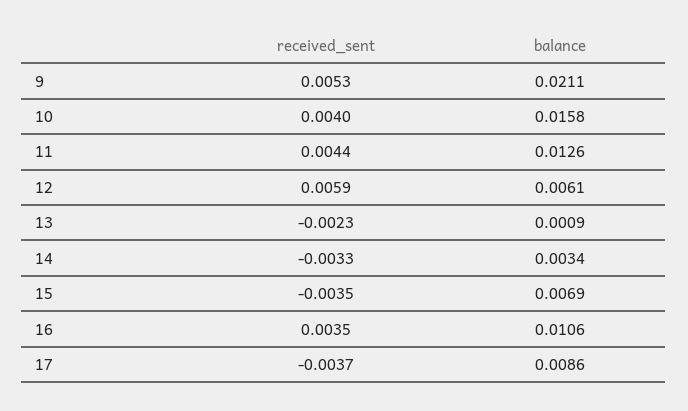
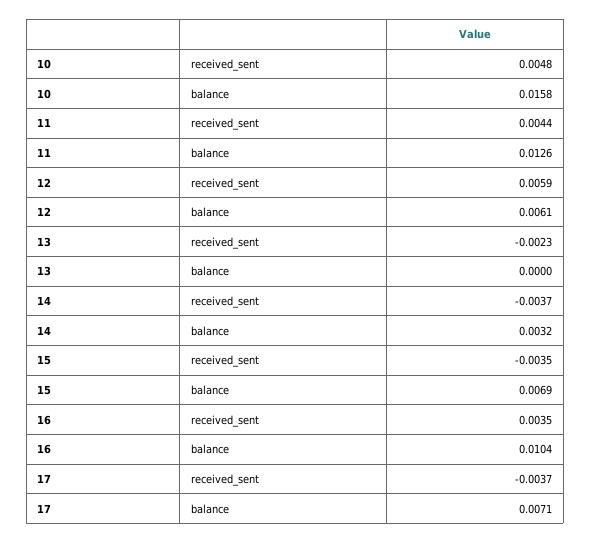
received_sent, 9: 0.0053 -> none
balance, 9: 0.0211 -> none
received_sent, 10: 0.004 -> 0.0048
balance, 13: 0.0009 -> 0
received_sent, 14: -0.0033 -> -0.0037
balance, 14: 0.0034 -> 0.0032
balance, 16: 0.0106 -> 0.0104
balance, 17: 0.0086 -> 0.0071

